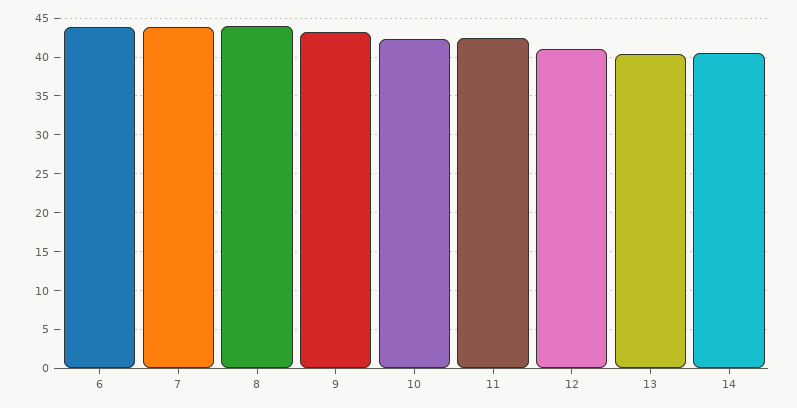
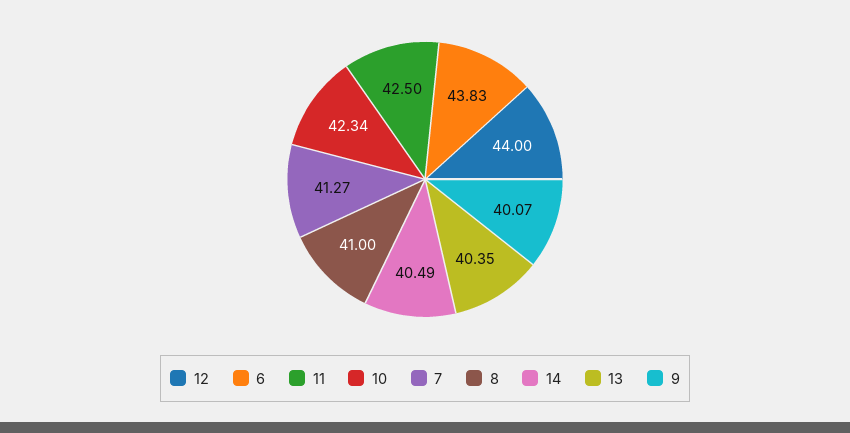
7: 44 -> 41.27
8: 44 -> 41
9: 43 -> 40.07
12: 41 -> 44

